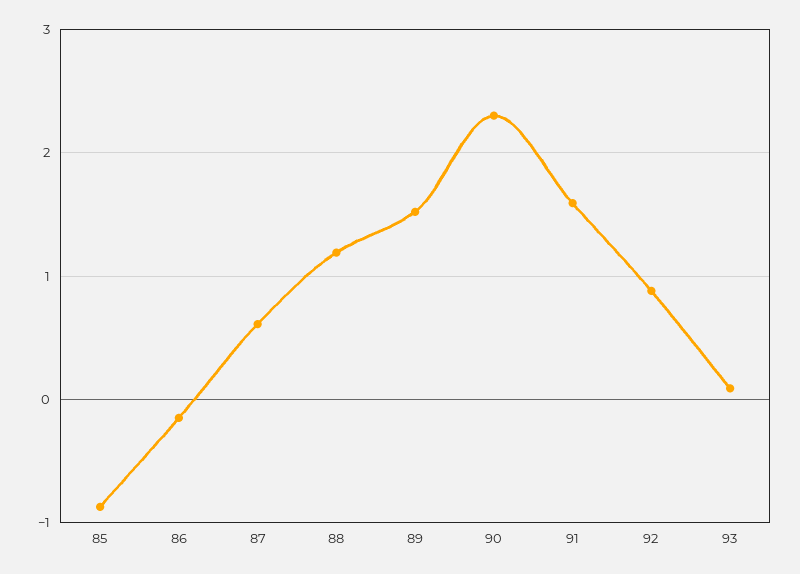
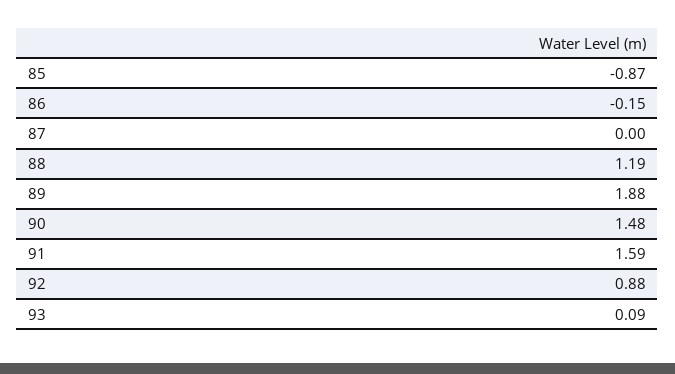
87: 0.6 -> 0
89: 1.5 -> 1.88
90: 2.3 -> 1.48

